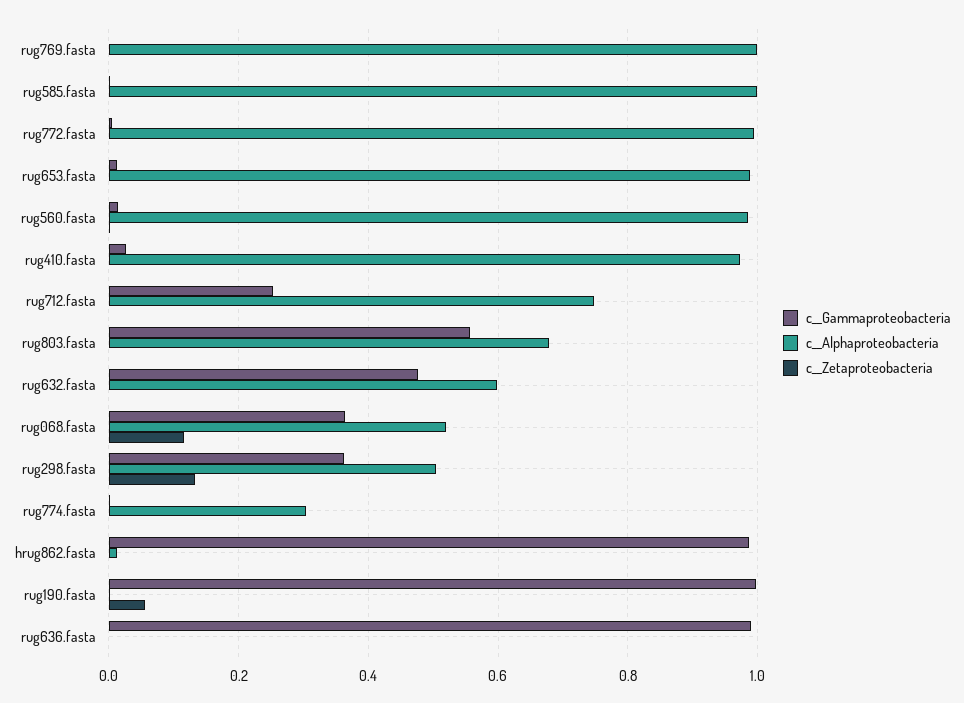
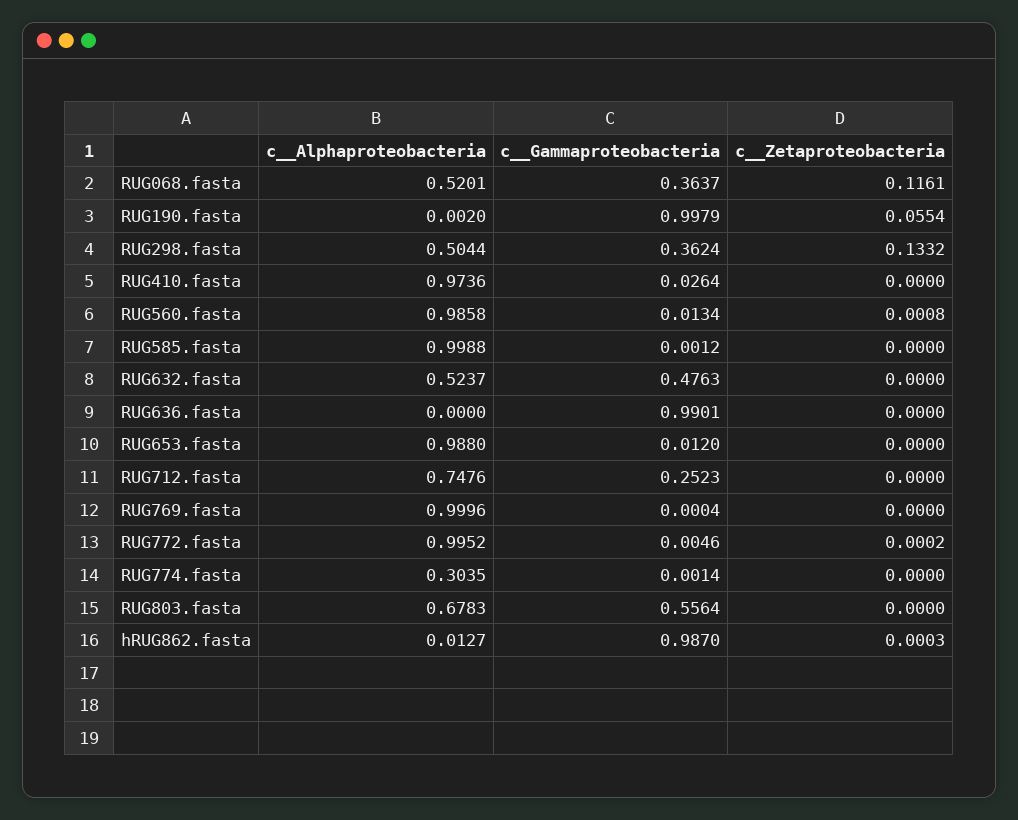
c__Alphaproteobacteria, rug632.fasta: 0.6 -> 0.5237

